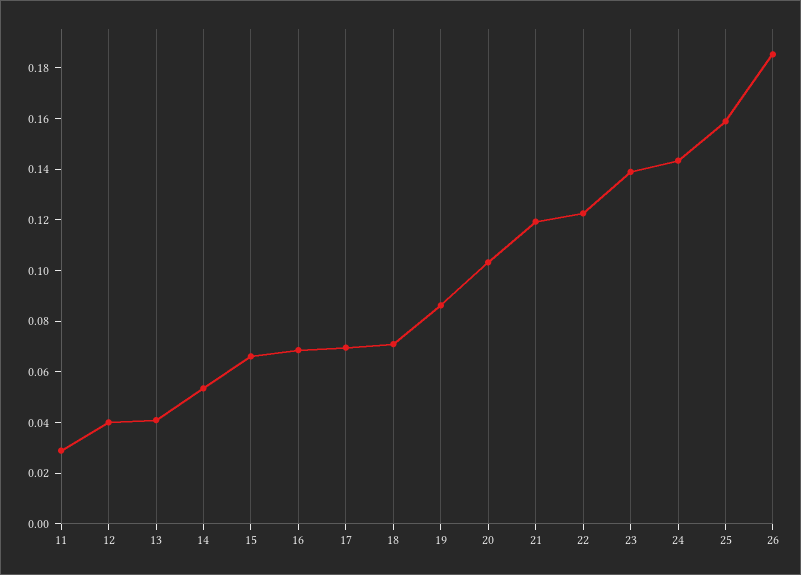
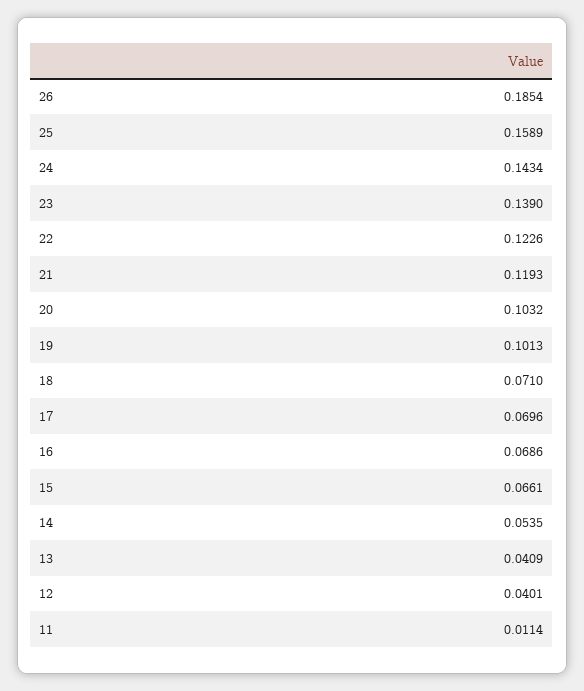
11: 0.03 -> 0.0114
19: 0.085 -> 0.1013

